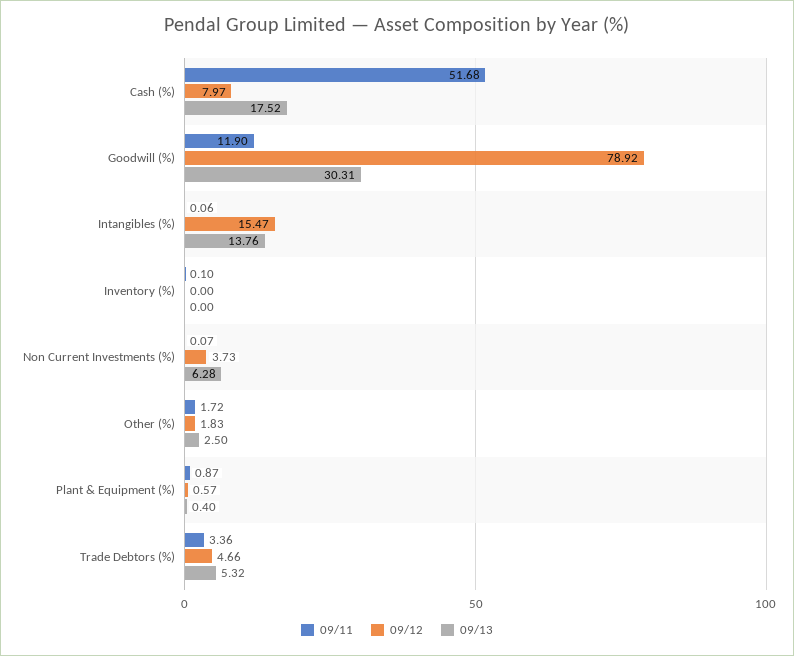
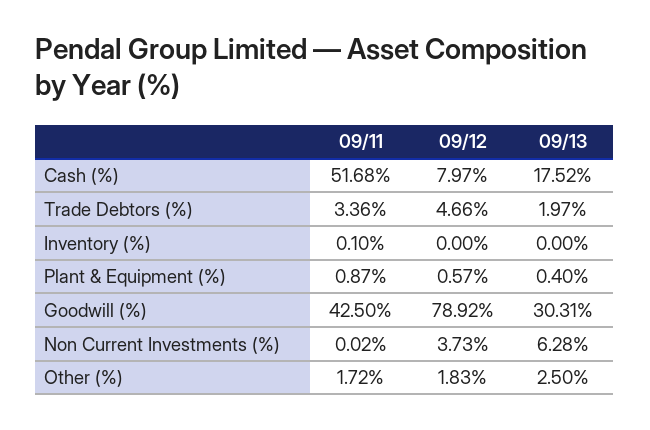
09/11, Goodwill (%): 11.9 -> 42.5
09/11, Intangibles (%): 0.06 -> none
09/12, Intangibles (%): 15.47 -> none
09/13, Intangibles (%): 13.76 -> none
09/11, Non Current Investments (%): 0.07 -> 0.02
09/13, Trade Debtors (%): 5.32 -> 1.97

